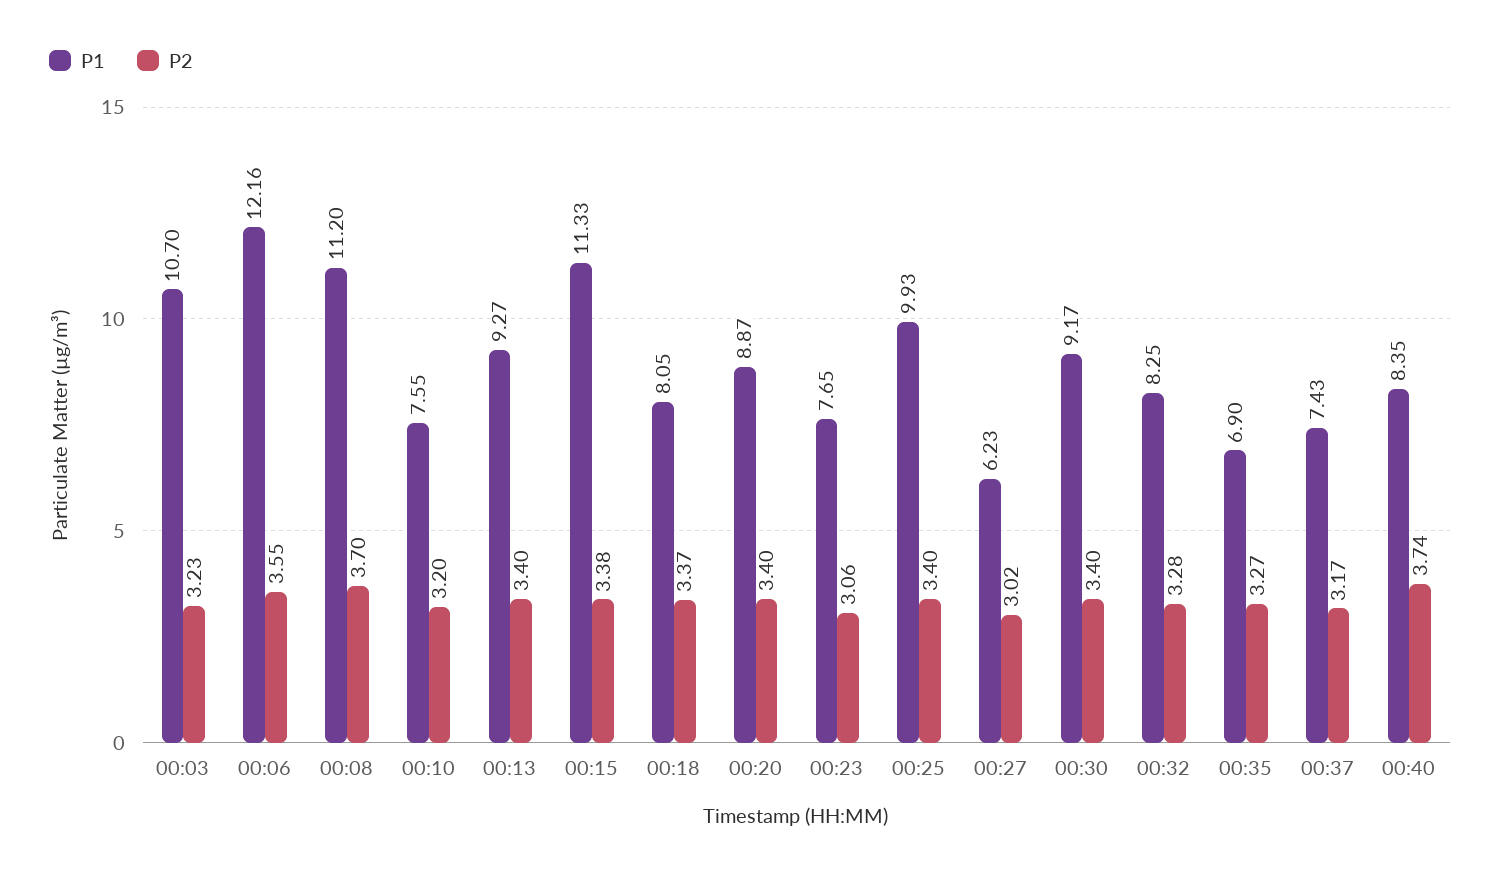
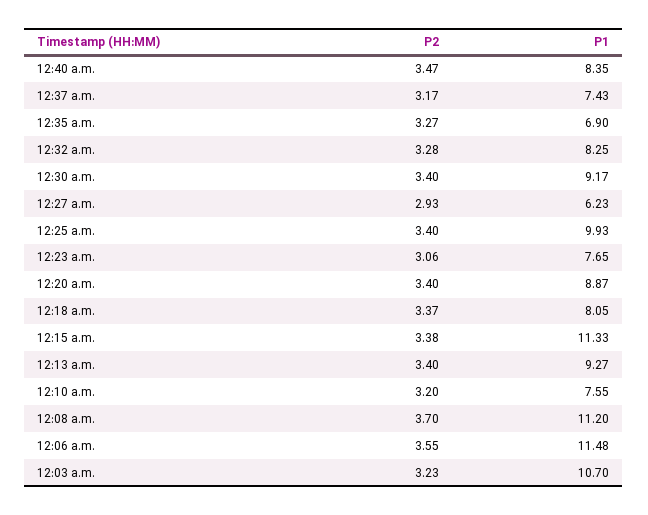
P1, 00:06: 12.16 -> 11.48
P2, 00:27: 3.02 -> 2.93
P2, 00:40: 3.74 -> 3.47

